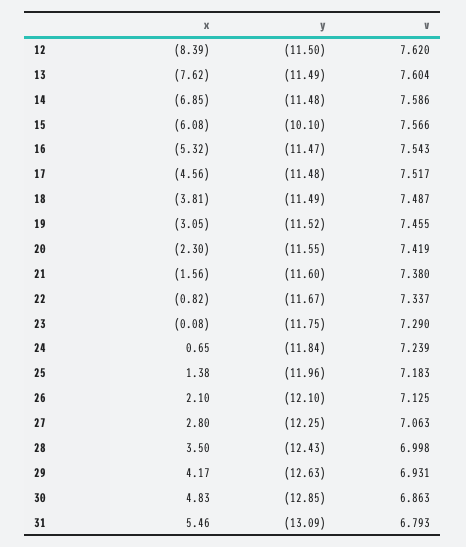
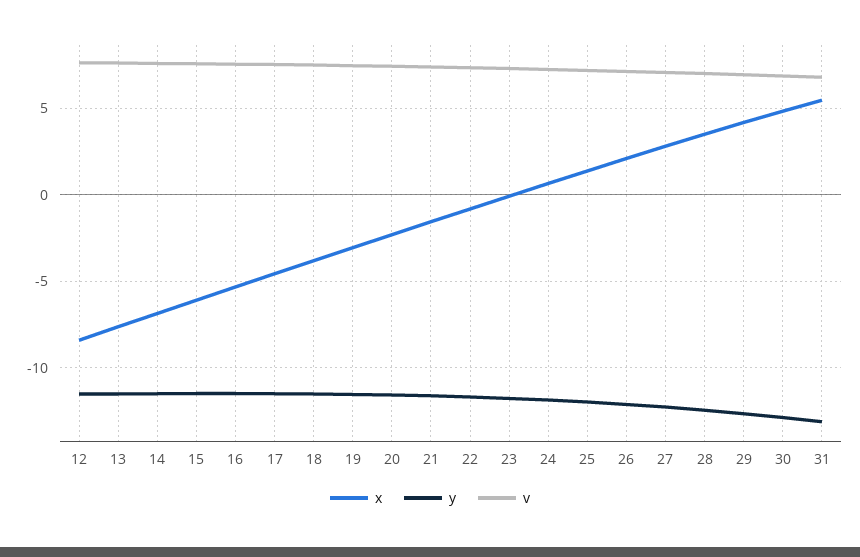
y, 15: -10.1 -> -11.5

